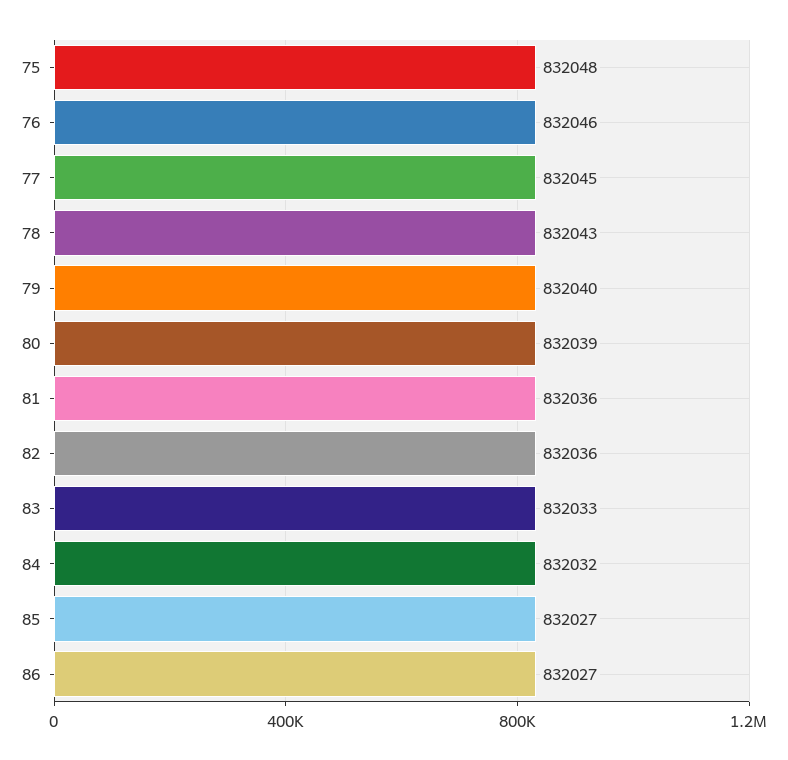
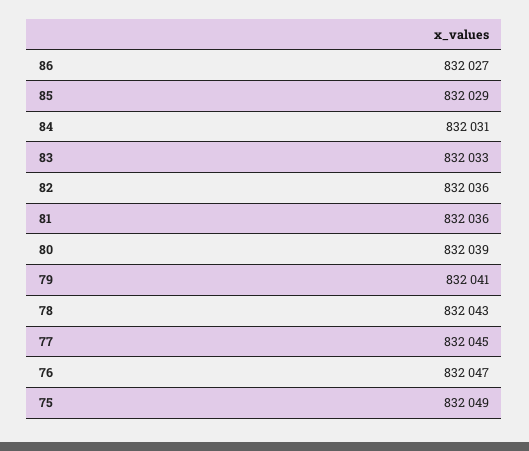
75: 832048 -> 832049
76: 832046 -> 832047
79: 832040 -> 832041
84: 832032 -> 832031
85: 832027 -> 832029

